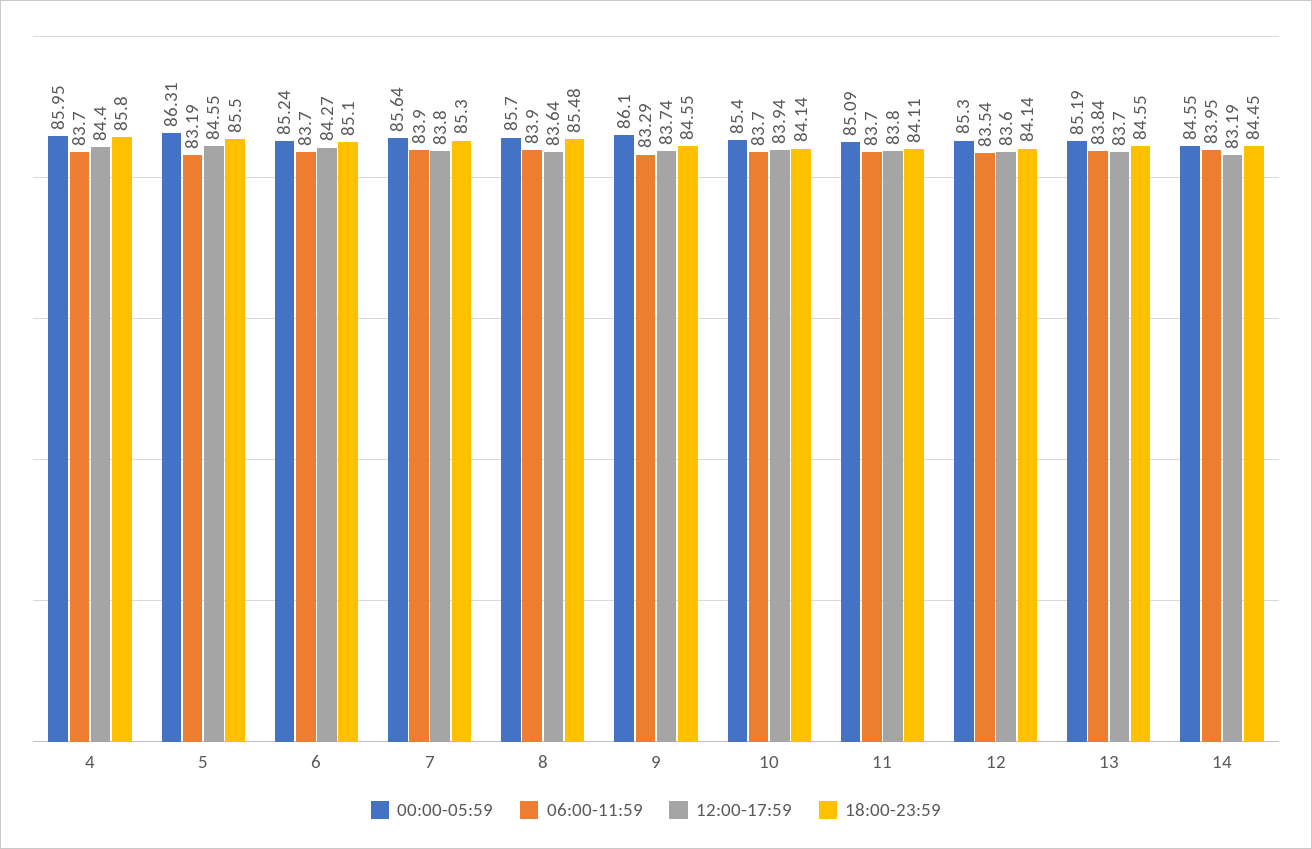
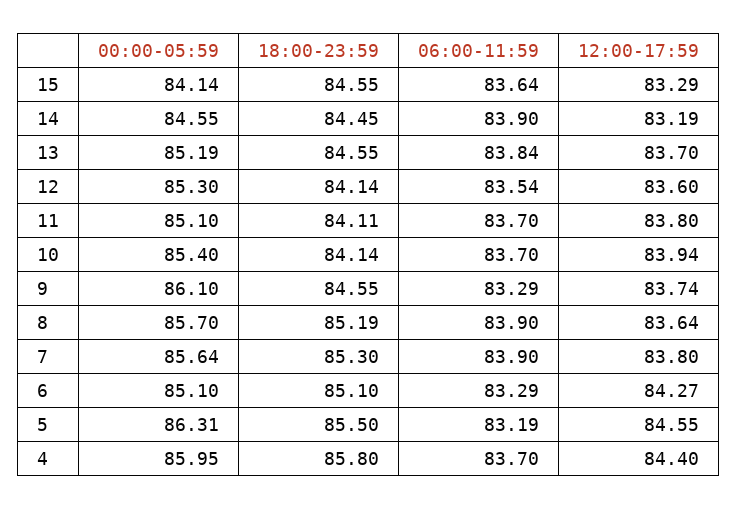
00:00-05:59, 6: 85.24 -> 85.1
06:00-11:59, 6: 83.7 -> 83.29
18:00-23:59, 8: 85.48 -> 85.19
00:00-05:59, 11: 85.09 -> 85.1
06:00-11:59, 14: 83.95 -> 83.9
00:00-05:59, 15: none -> 84.14
18:00-23:59, 15: none -> 84.55
06:00-11:59, 15: none -> 83.64
12:00-17:59, 15: none -> 83.29

